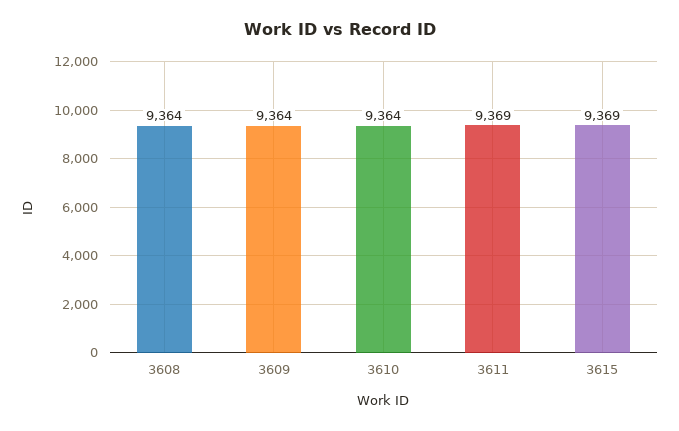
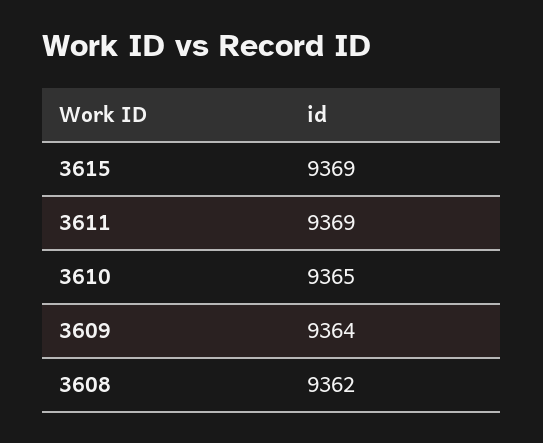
3608: 9364 -> 9362
3610: 9364 -> 9365

